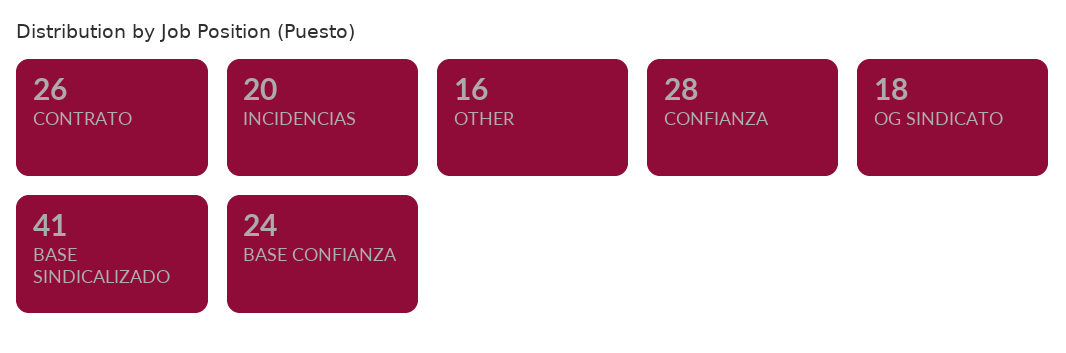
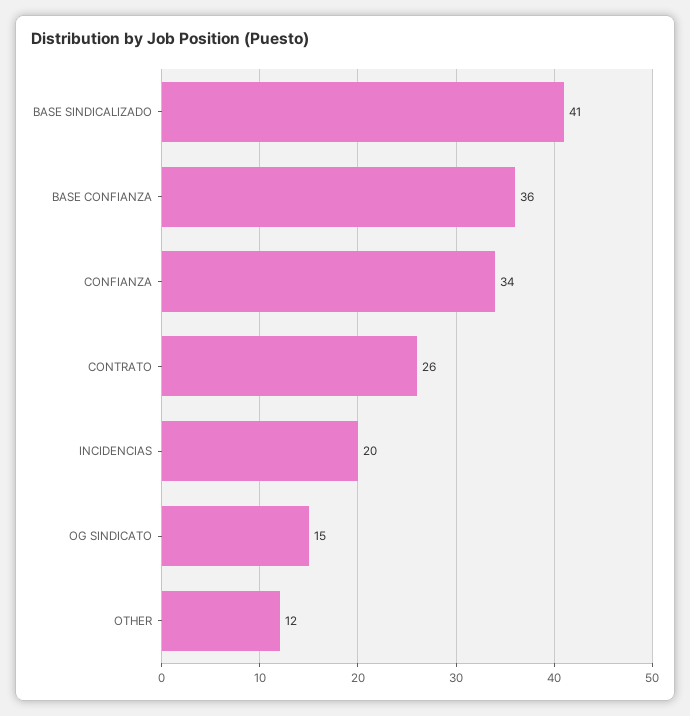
OTHER: 16 -> 12
CONFIANZA: 28 -> 34
OG SINDICATO: 18 -> 15
BASE CONFIANZA: 24 -> 36

